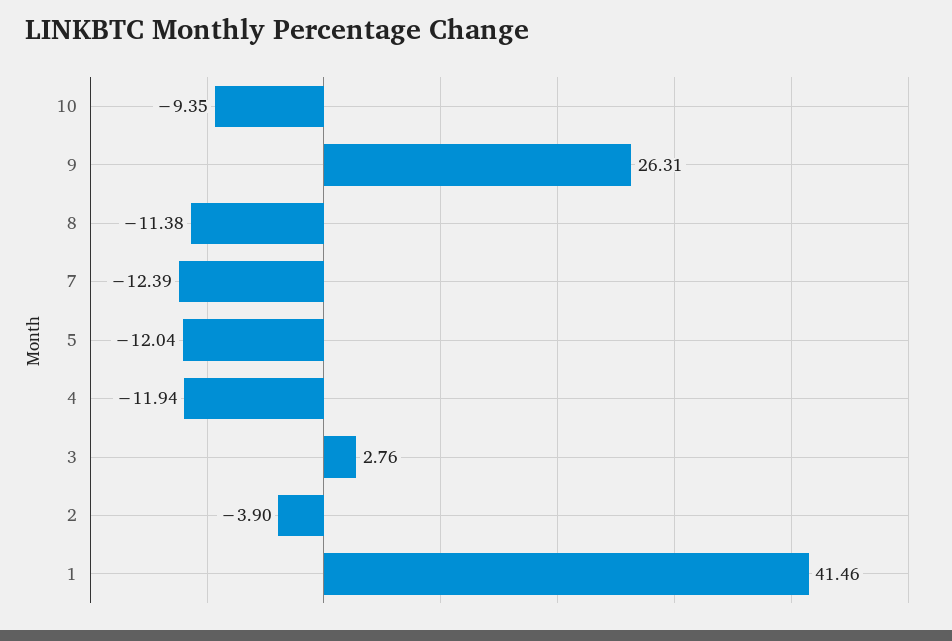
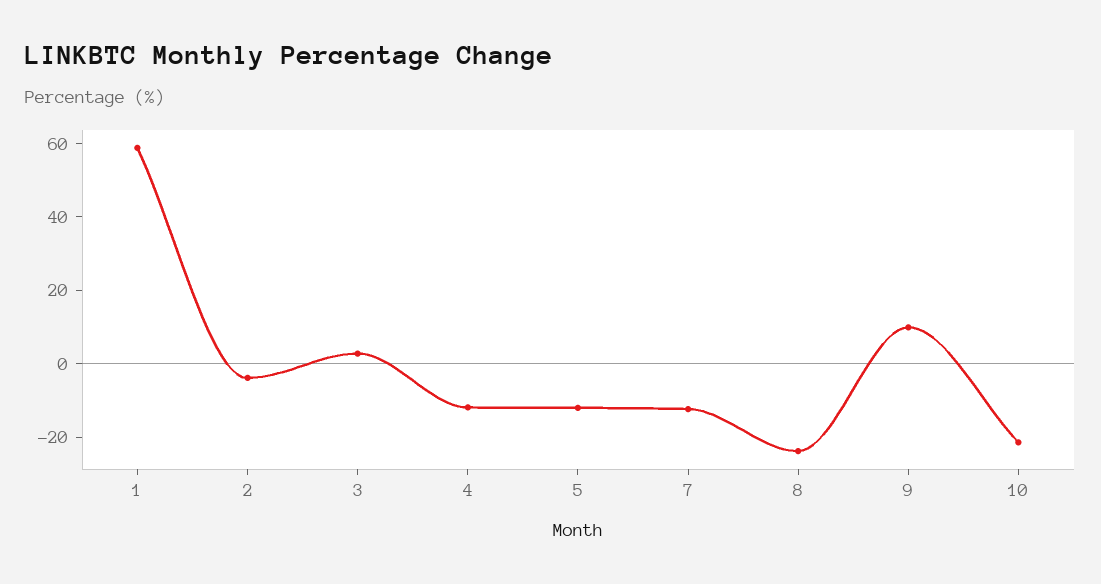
10: -9.35 -> -20
9: 26.31 -> 10
8: -11.38 -> -25
1: 41.46 -> 60

